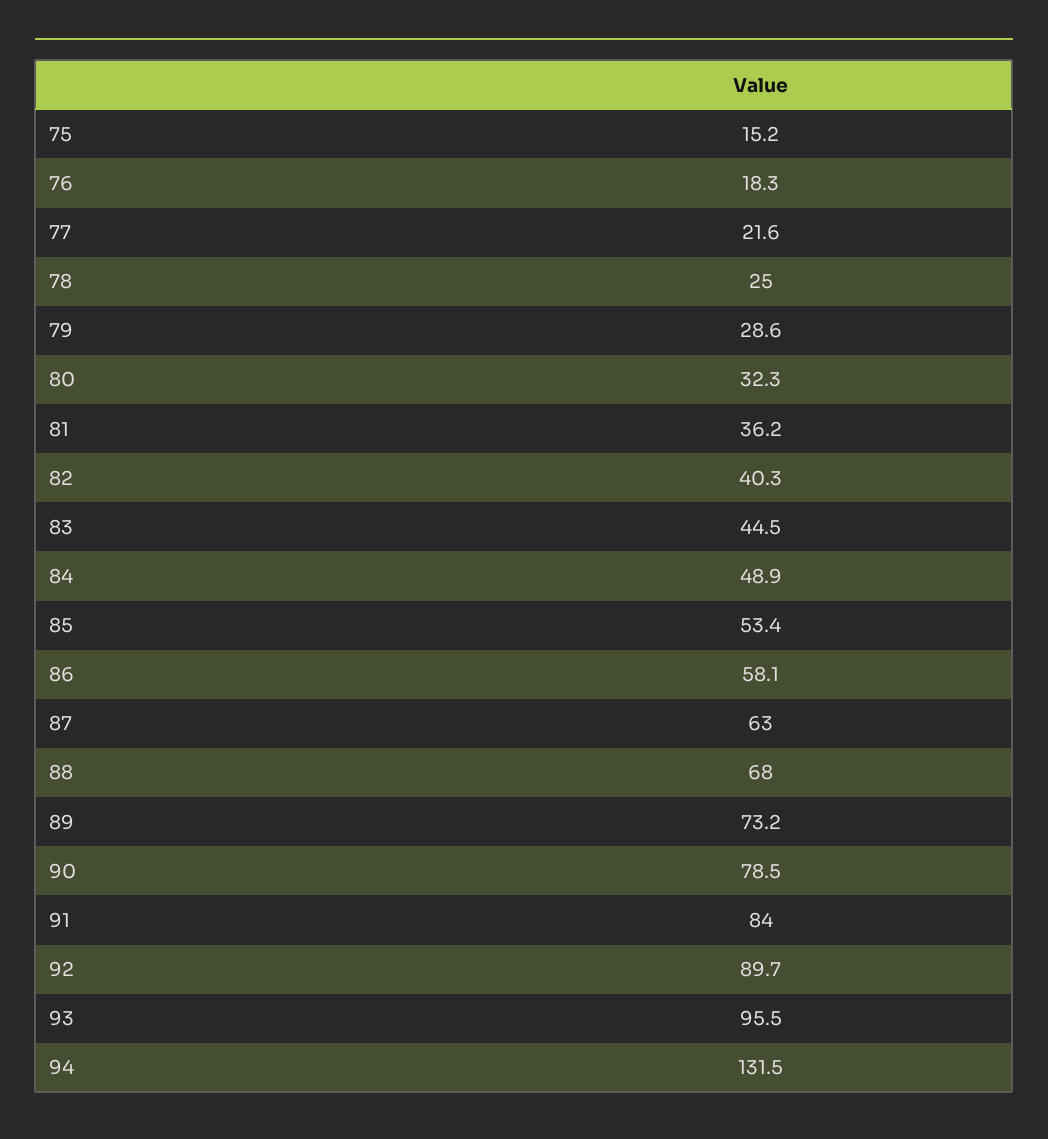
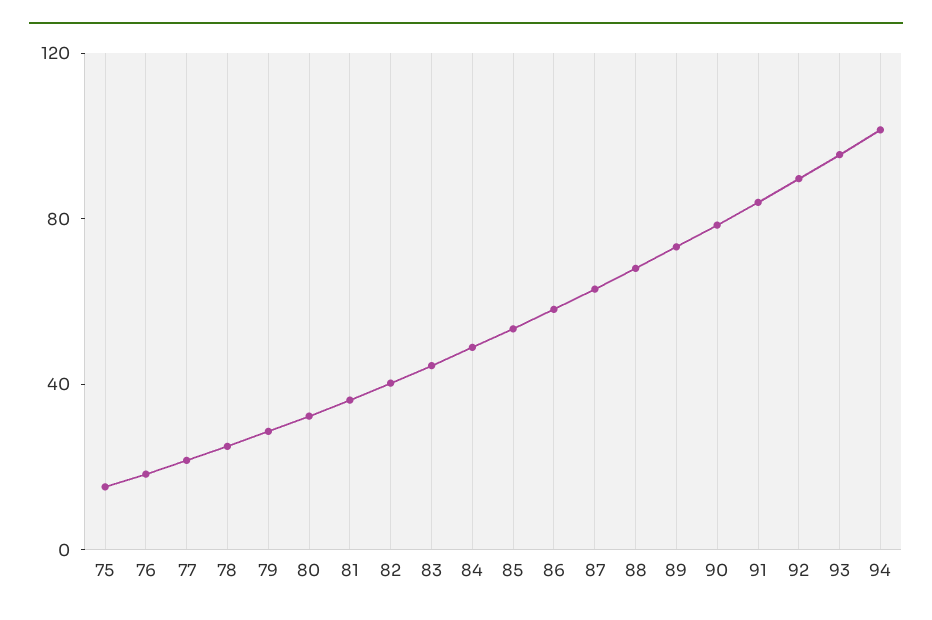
94: 131.5 -> 100

